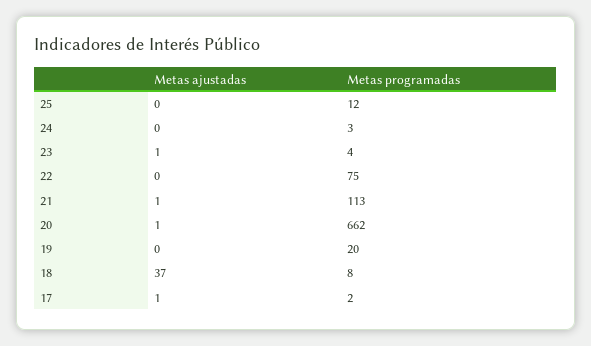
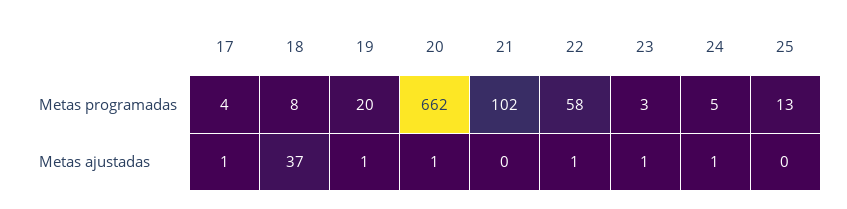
Metas programadas, 25: 12 -> 13
Metas ajustadas, 24: 0 -> 1
Metas programadas, 24: 3 -> 5
Metas programadas, 23: 4 -> 3
Metas ajustadas, 22: 0 -> 1
Metas programadas, 22: 75 -> 58
Metas ajustadas, 21: 1 -> 0
Metas programadas, 21: 113 -> 102
Metas ajustadas, 19: 0 -> 1
Metas programadas, 17: 2 -> 4

